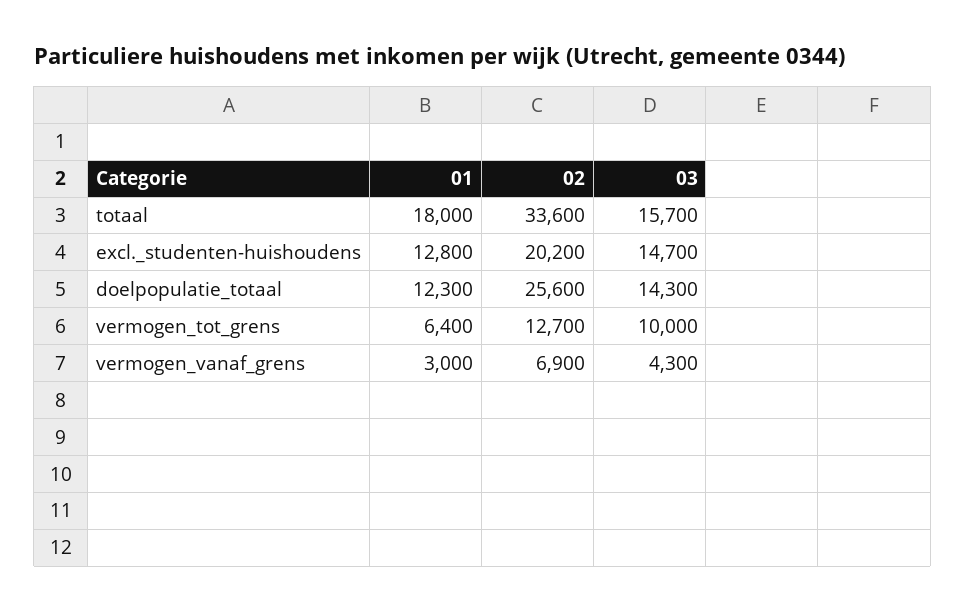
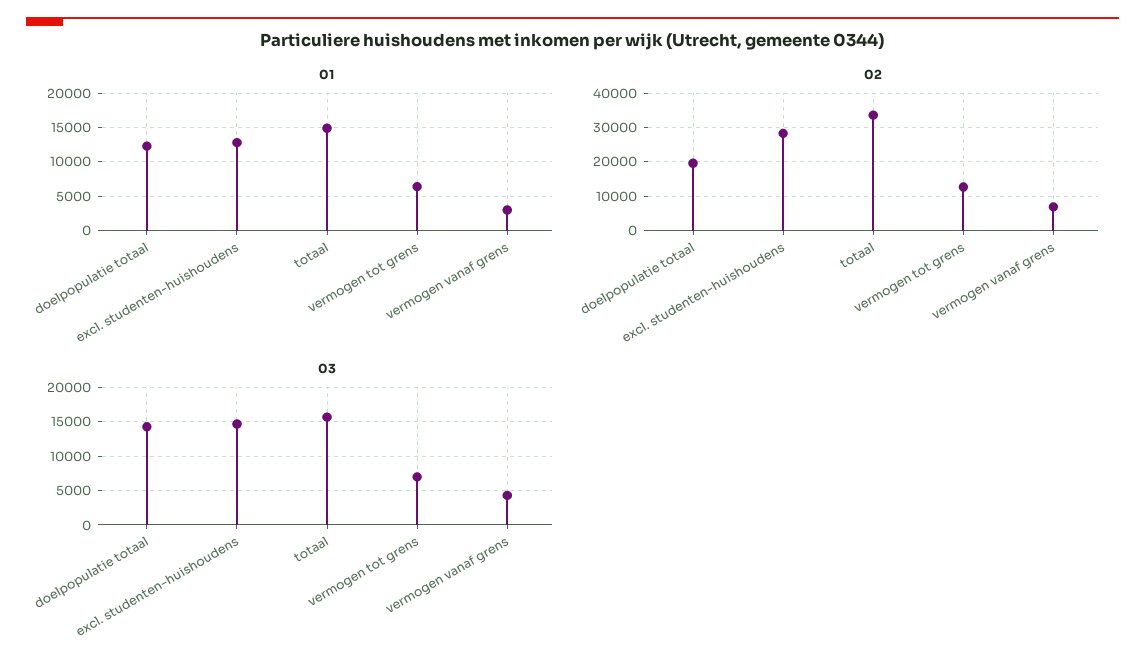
01, totaal: 18000 -> 15000
02, excl._studenten-huishoudens: 20200 -> 28000
02, doelpopulatie_totaal: 25600 -> 20000
03, vermogen_tot_grens: 10000 -> 7000

